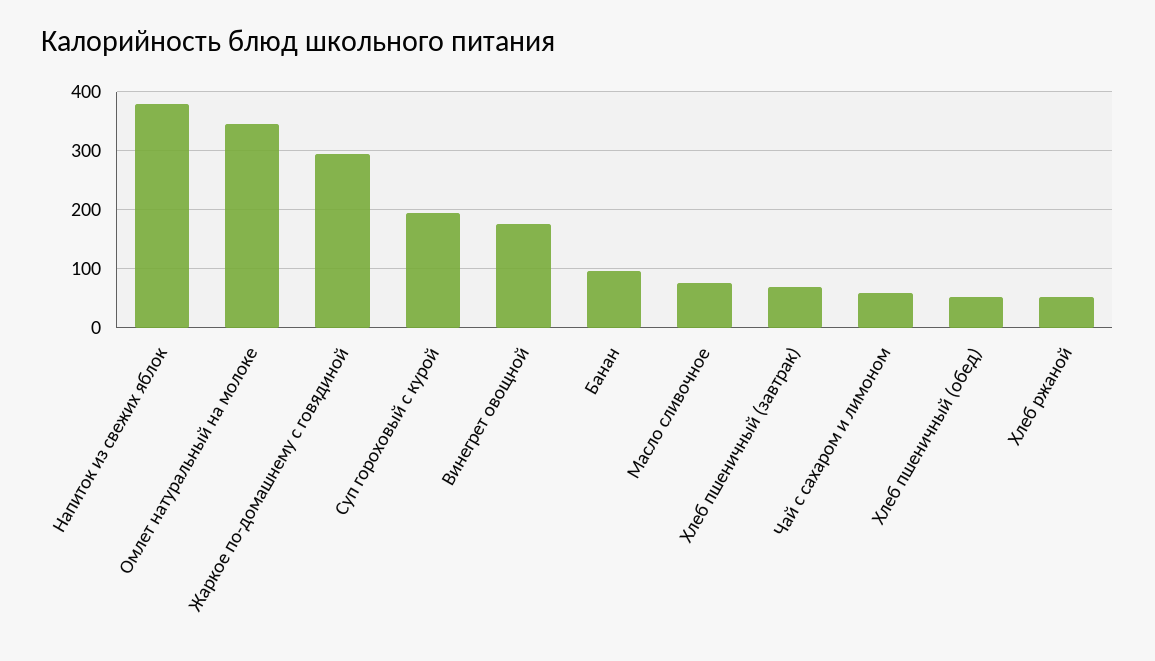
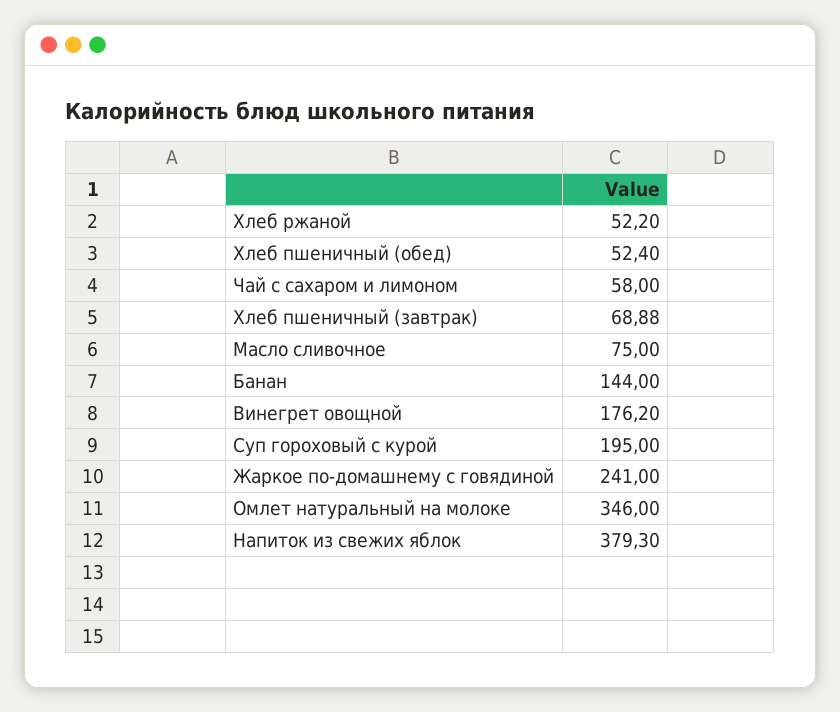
Жаркое по-домашнему с говядиной: 300 -> 241
Банан: 100 -> 144

